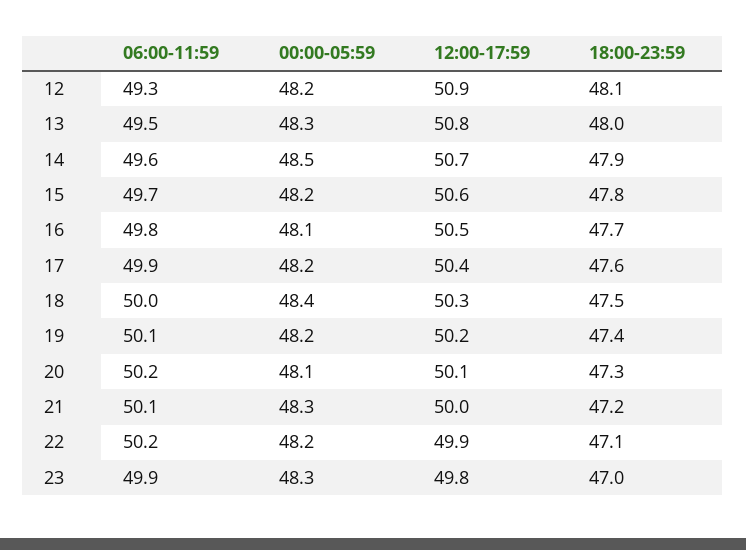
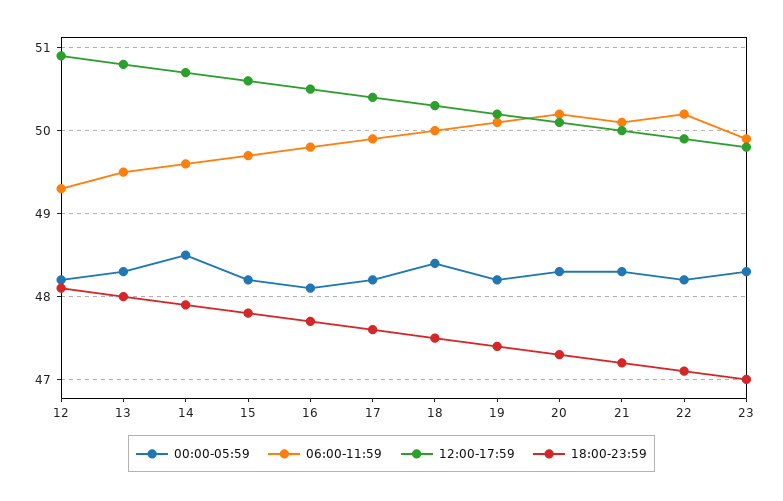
00:00-05:59, 20: 48.1 -> 48.3

